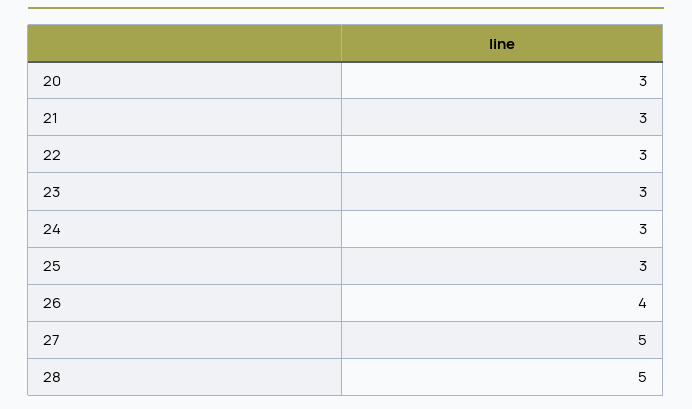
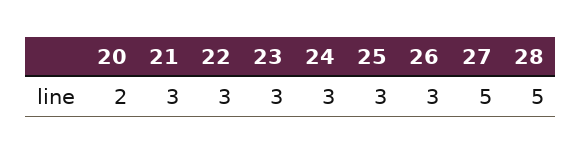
20: 3 -> 2
26: 4 -> 3

